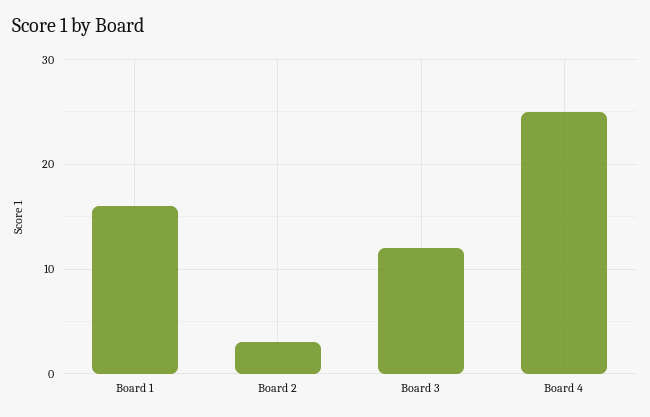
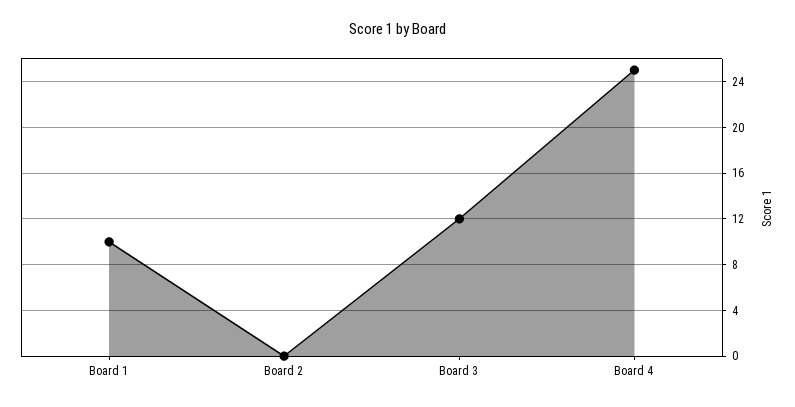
Board 1: 16 -> 10
Board 2: 3 -> 0

